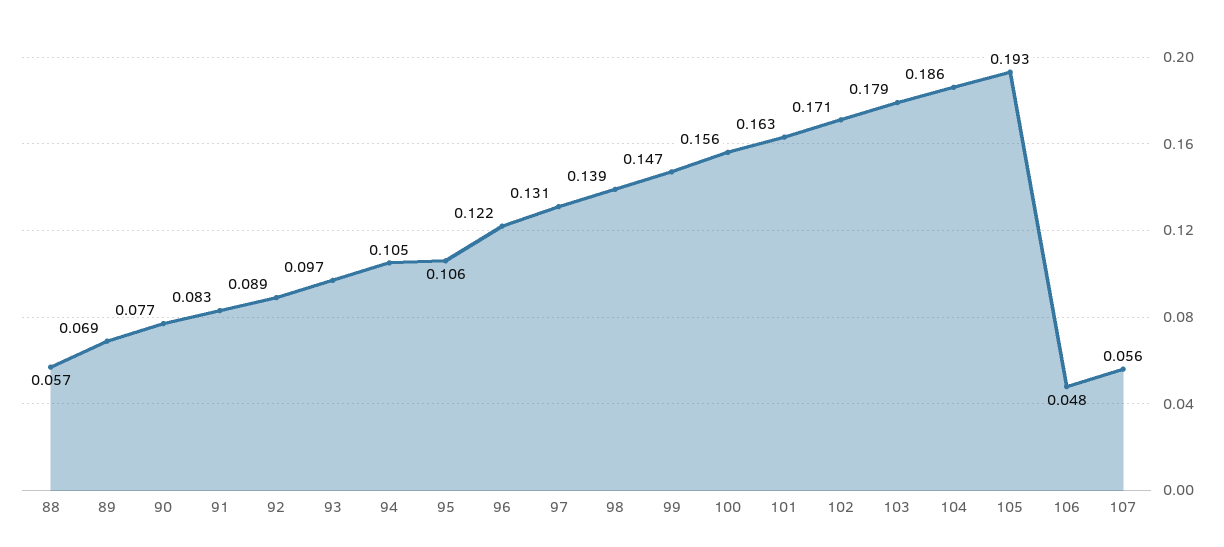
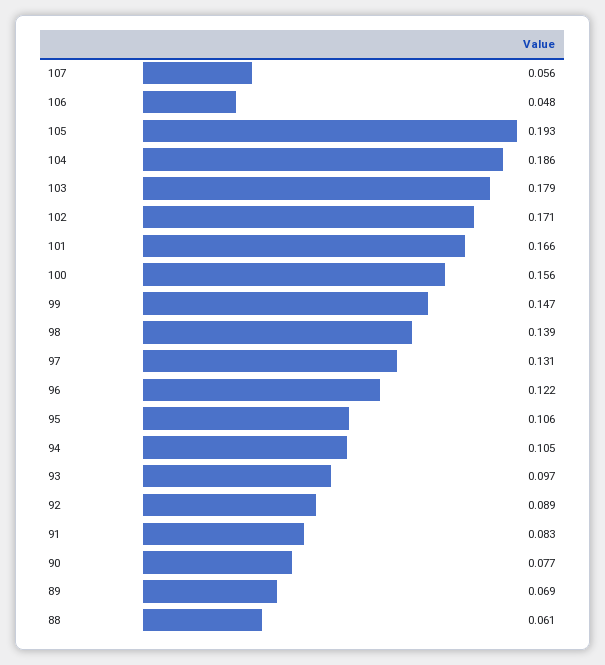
88: 0.057 -> 0.061
101: 0.163 -> 0.166

